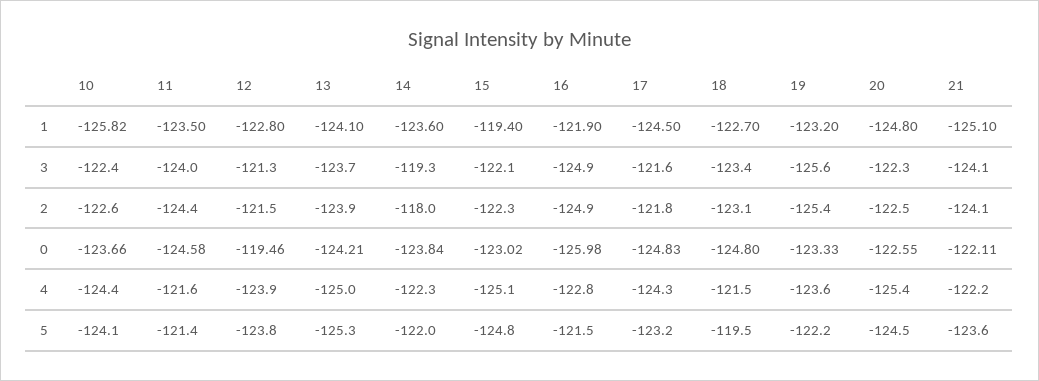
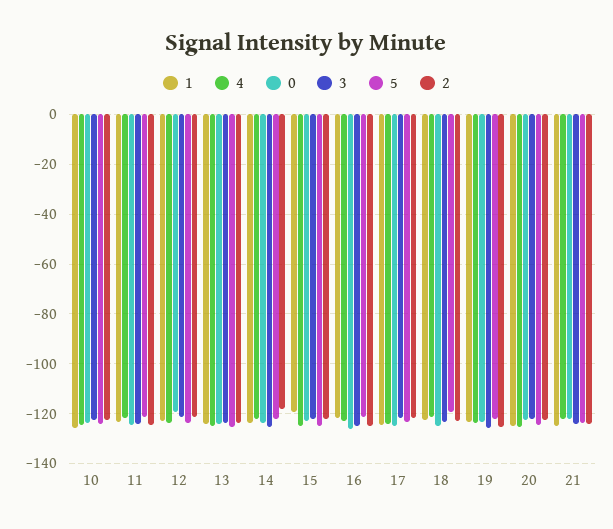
3, 14: -119.3 -> -125

